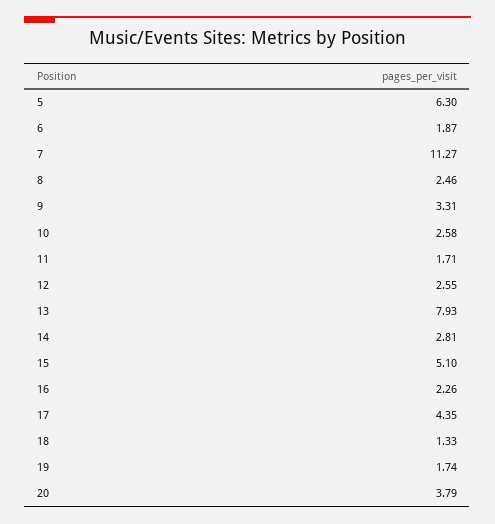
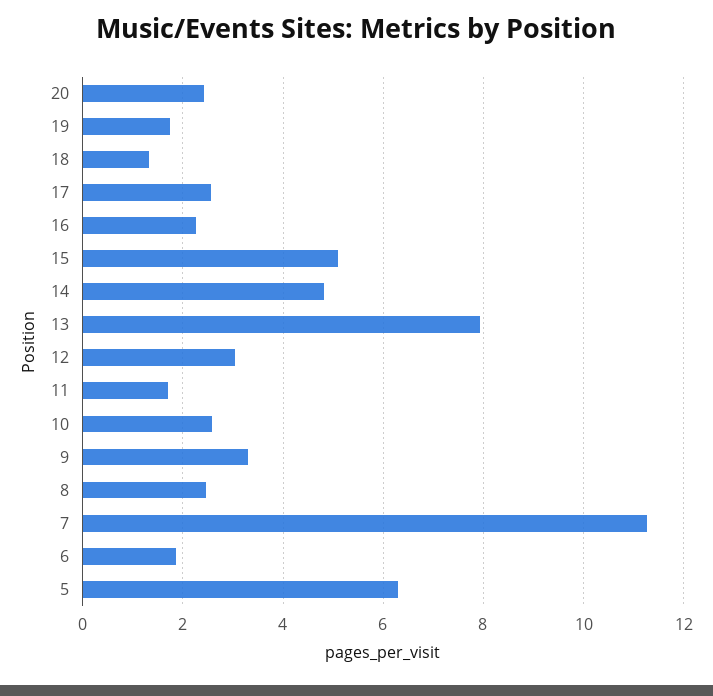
12: 2.55 -> 3
14: 2.81 -> 4.8
17: 4.35 -> 2.6
20: 3.79 -> 2.4

